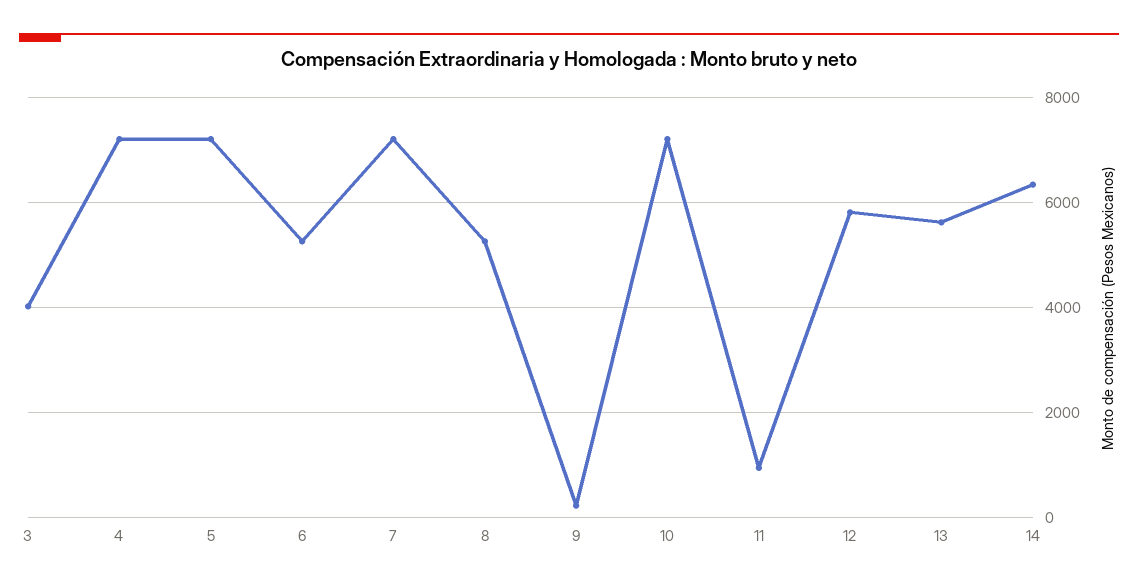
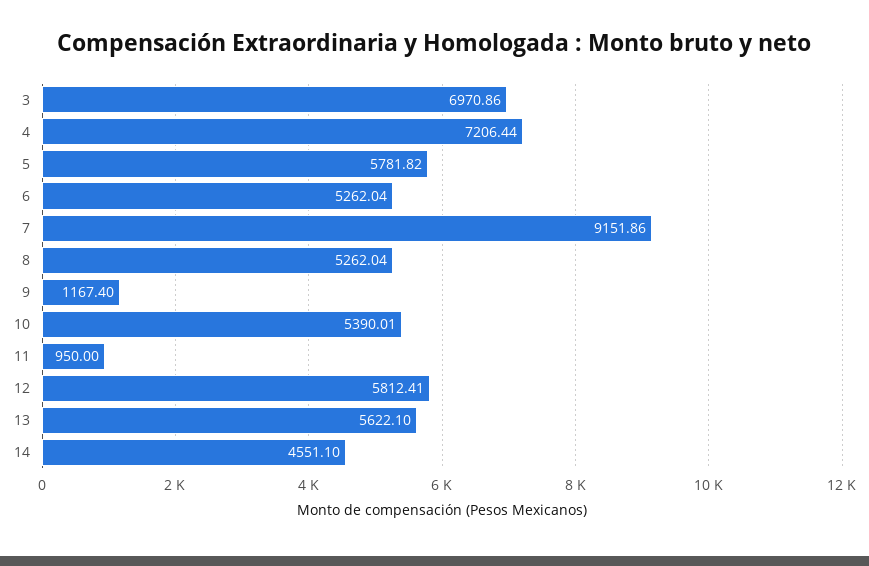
3: 4000 -> 6970.86
5: 7200 -> 5781.82
7: 7200 -> 9151.86
9: 200 -> 1167.4
10: 7200 -> 5390.01
14: 6400 -> 4551.1

